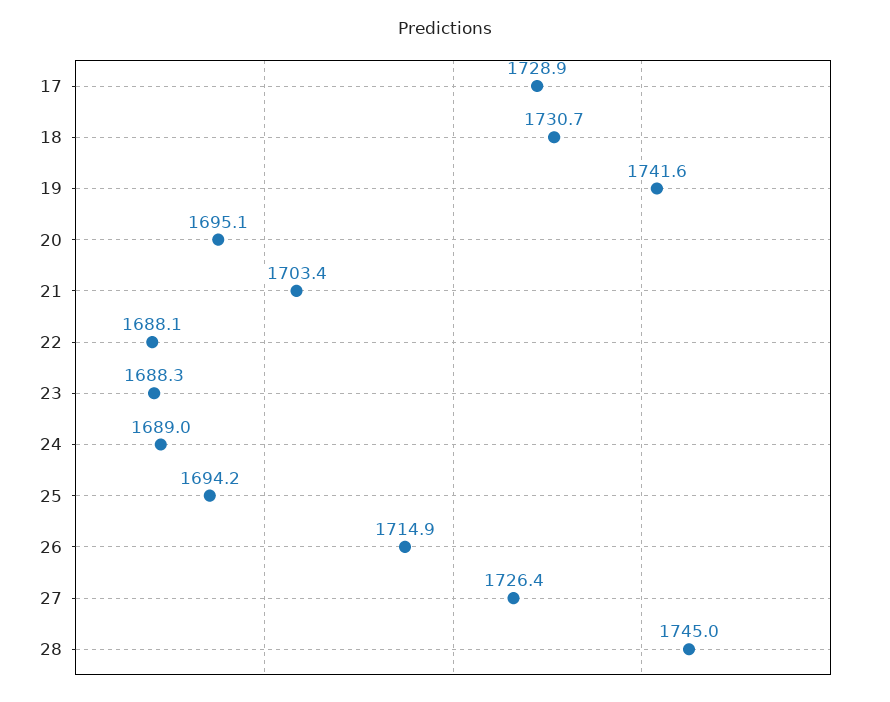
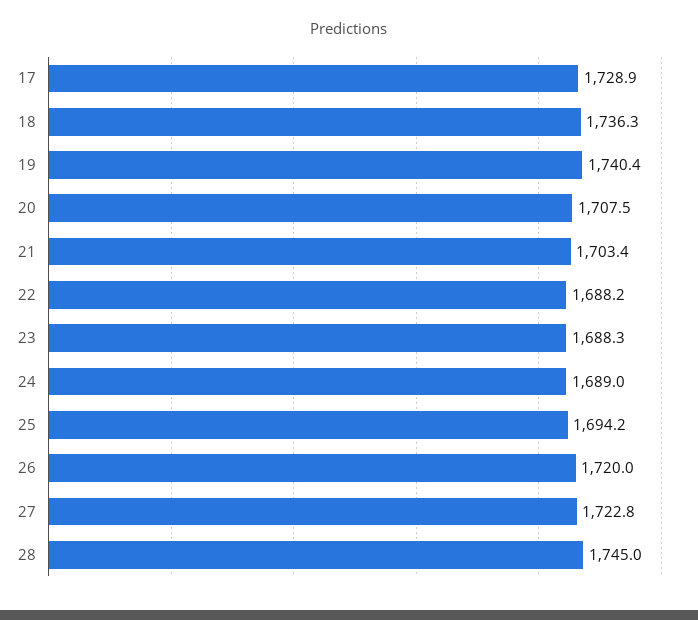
18: 1730.7 -> 1736.3
19: 1741.6 -> 1740.4
20: 1695.1 -> 1707.5
22: 1688.1 -> 1688.2
26: 1714.9 -> 1720
27: 1726.4 -> 1722.8

